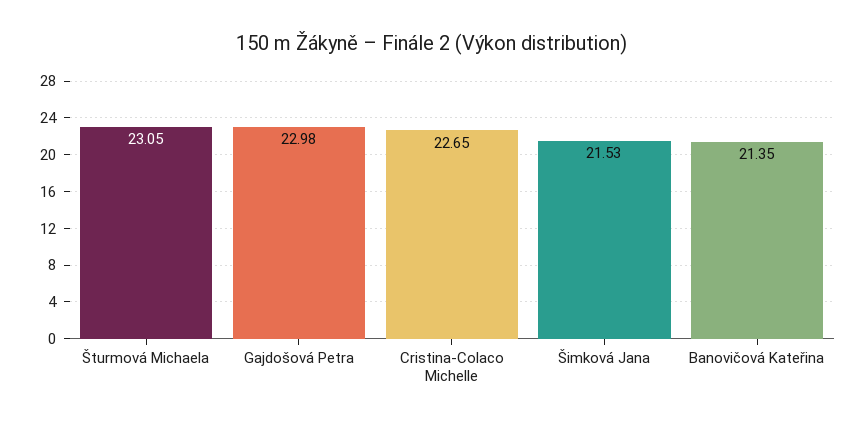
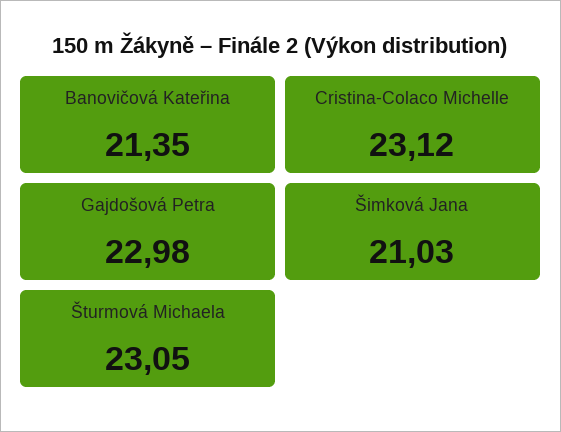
Cristina-Colaco Michelle: 22.65 -> 23.12
Šimková Jana: 21.53 -> 21.03

